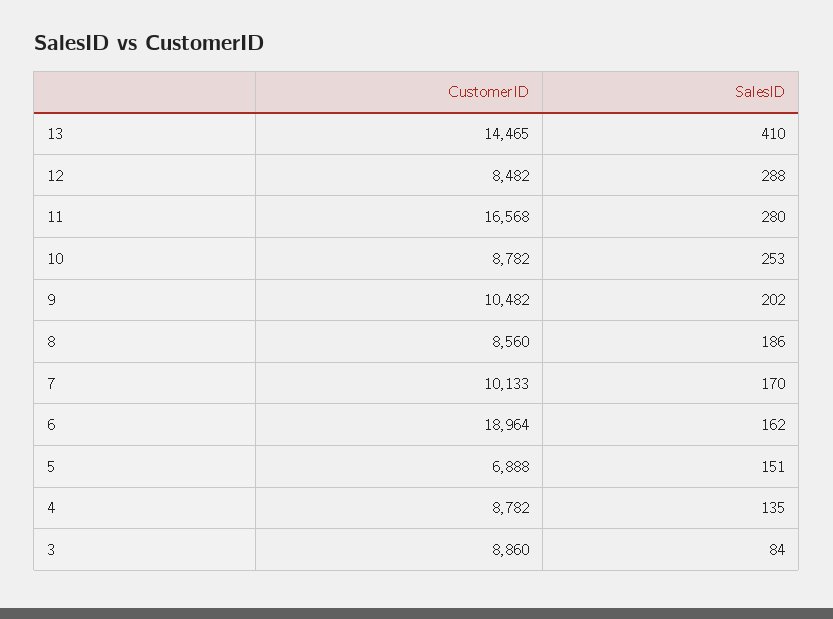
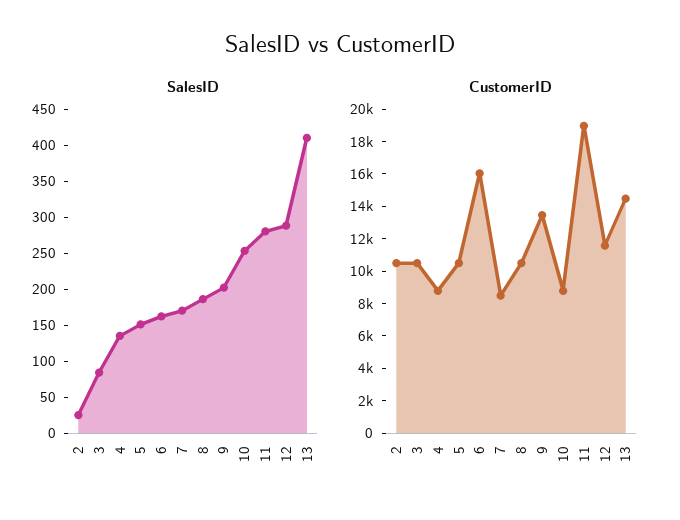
CustomerID, 12: 8482 -> 11500
CustomerID, 11: 16568 -> 19000
CustomerID, 9: 10482 -> 13500
CustomerID, 8: 8560 -> 10500
CustomerID, 7: 10133 -> 8500
CustomerID, 6: 18964 -> 16000
CustomerID, 5: 6888 -> 10500
CustomerID, 3: 8860 -> 10500
SalesID, 2: none -> 25
CustomerID, 2: none -> 10500

